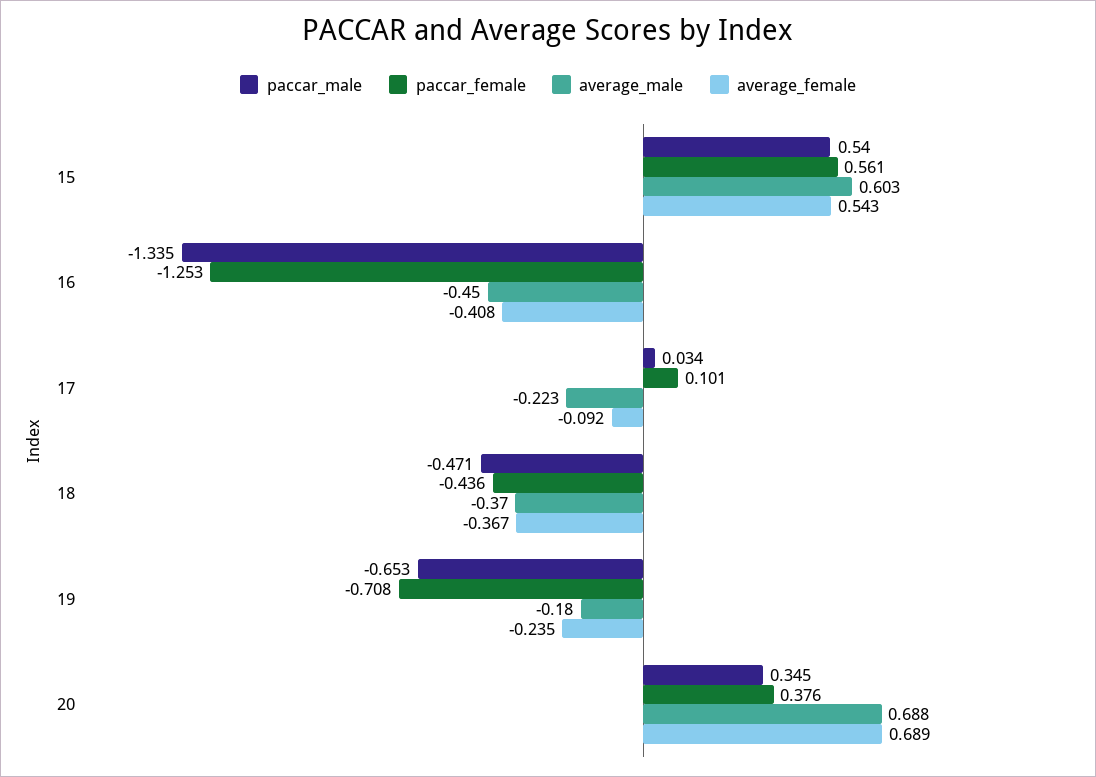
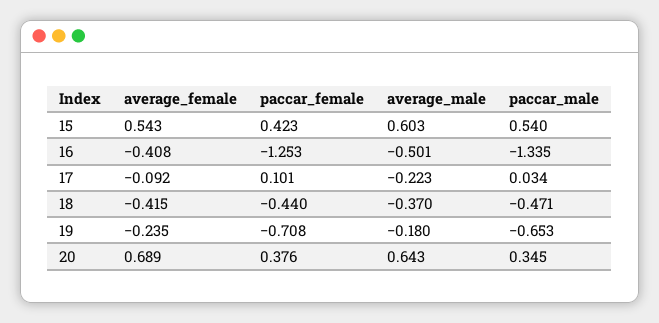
paccar_female, 15: 0.561 -> 0.423
average_male, 16: -0.45 -> -0.501
paccar_female, 18: -0.436 -> -0.44
average_female, 18: -0.367 -> -0.415
average_male, 20: 0.688 -> 0.643

